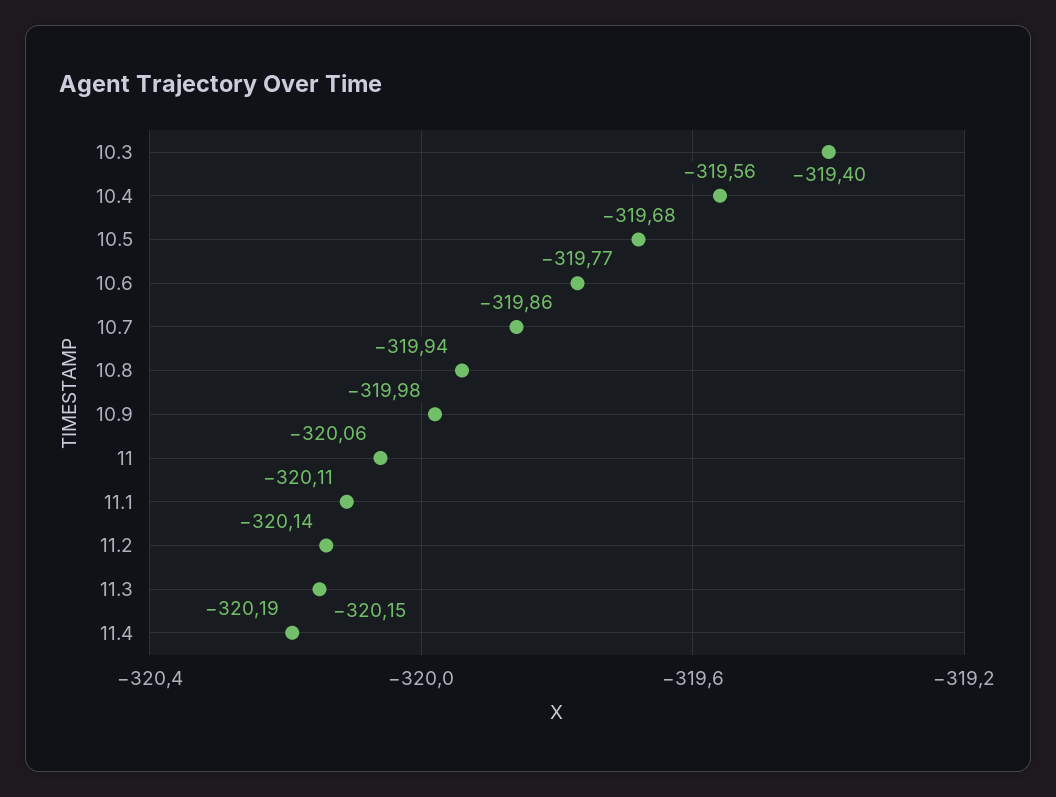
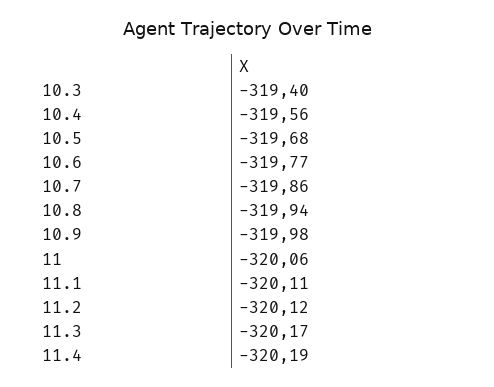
11.2: -320.14 -> -320.12
11.3: -320.15 -> -320.17

